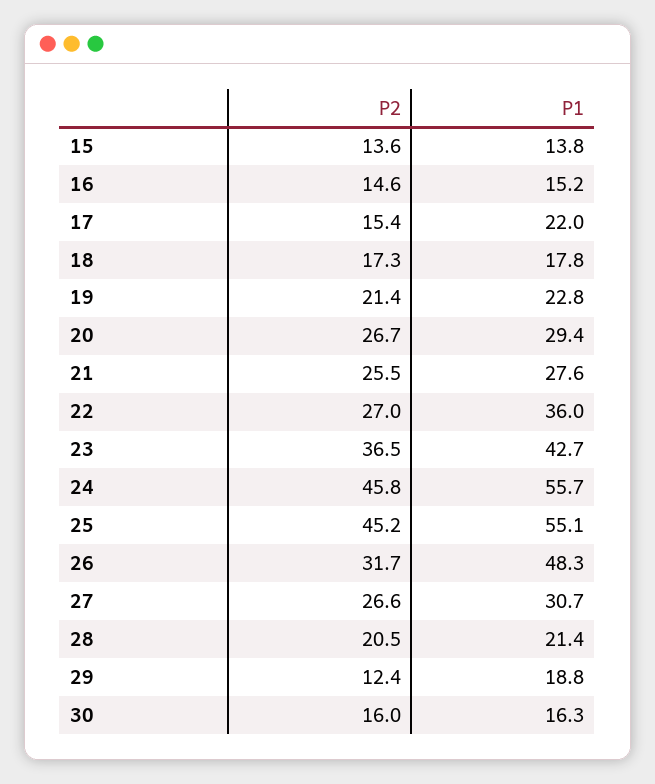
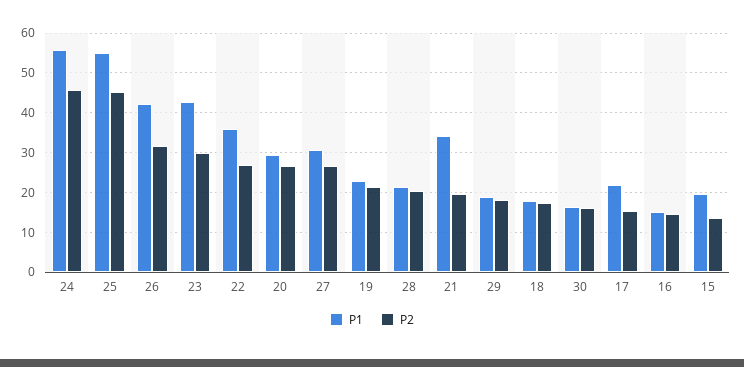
P1, 15: 13.8 -> 20
P2, 21: 25.5 -> 20
P1, 21: 27.6 -> 34
P2, 23: 36.5 -> 30
P1, 26: 48.3 -> 42
P2, 29: 12.4 -> 18

